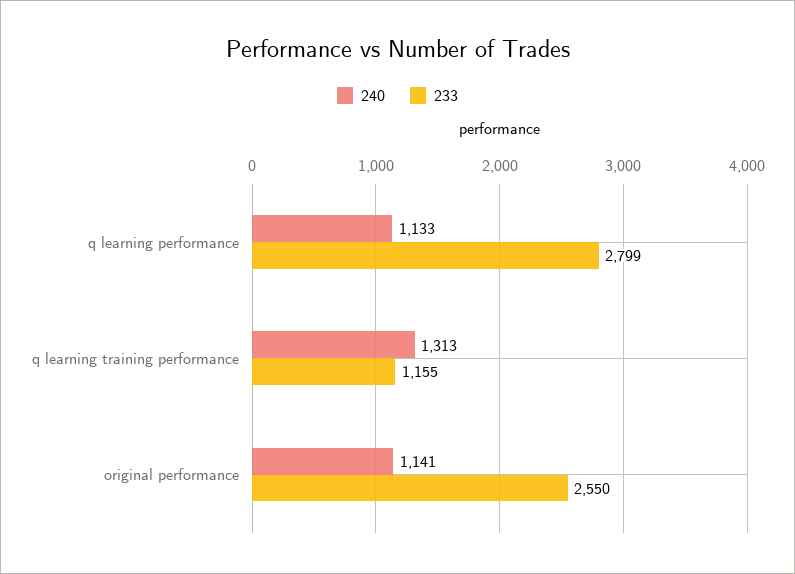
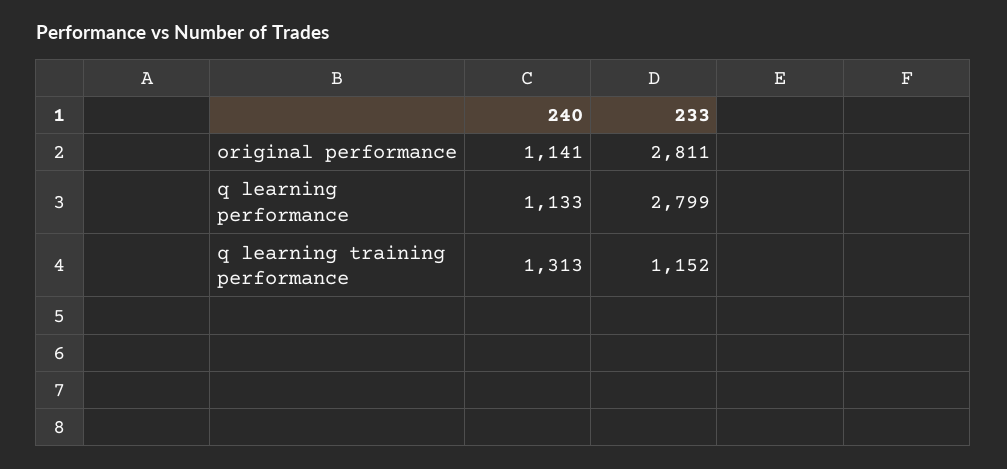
233, q learning training performance: 1155 -> 1152
233, original performance: 2550 -> 2811

